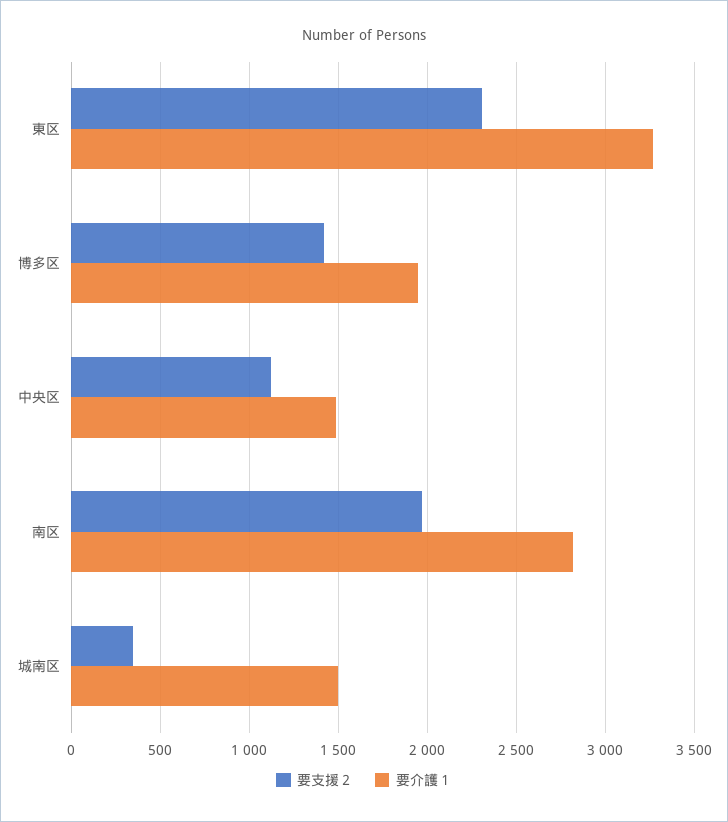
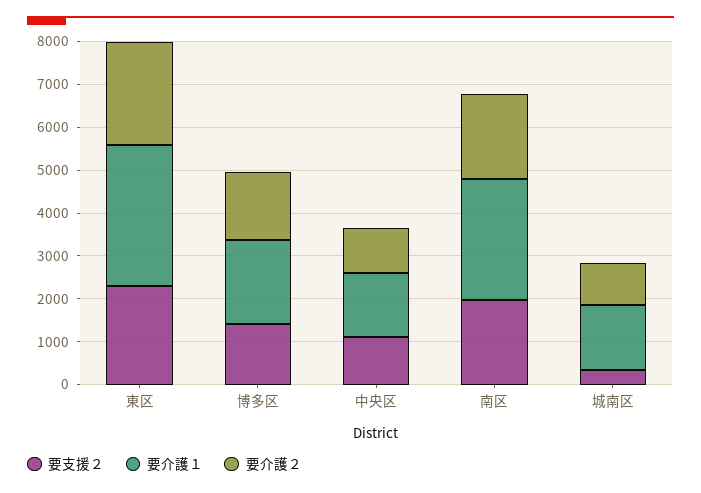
要介護２, 東区: none -> 2400
要介護２, 博多区: none -> 1600
要介護２, 中央区: none -> 1000
要介護２, 南区: none -> 2000
要介護２, 城南区: none -> 1000

